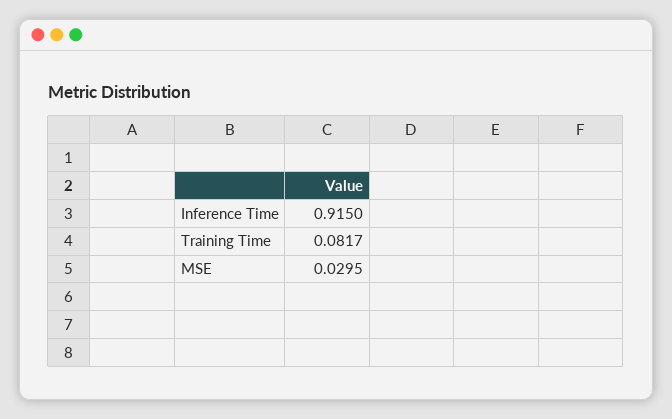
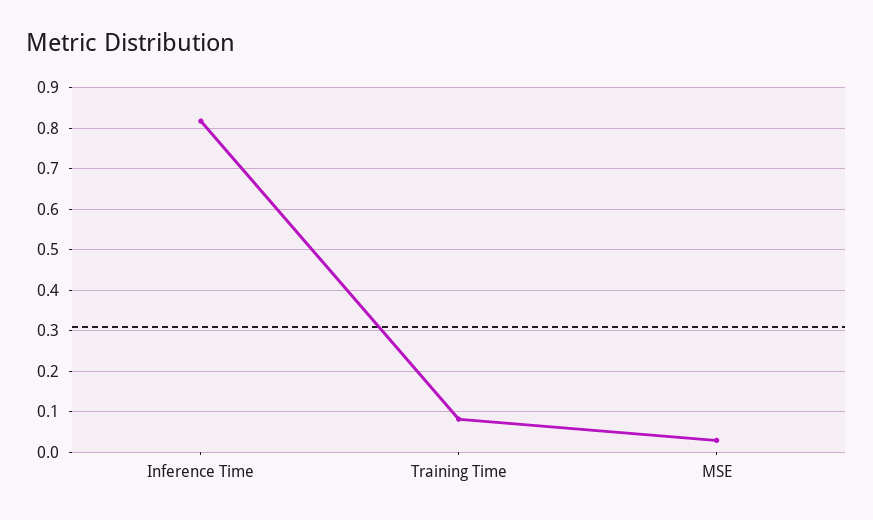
Inference Time: 0.915 -> 0.82

